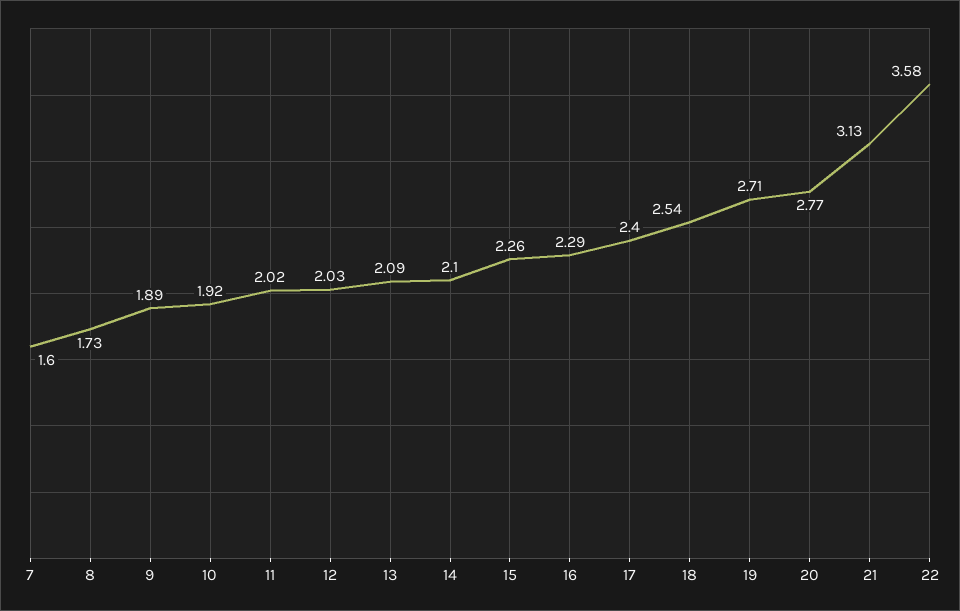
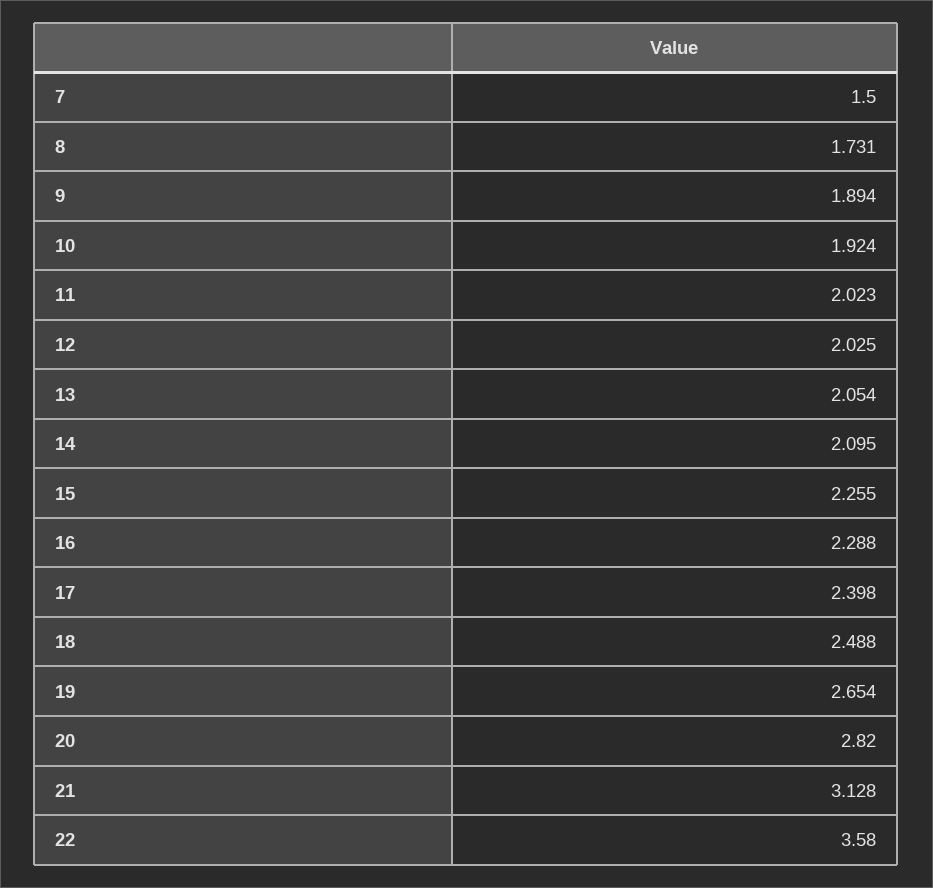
7: 1.6 -> 1.5
13: 2.09 -> 2.054
18: 2.54 -> 2.488
19: 2.71 -> 2.654
20: 2.77 -> 2.82

